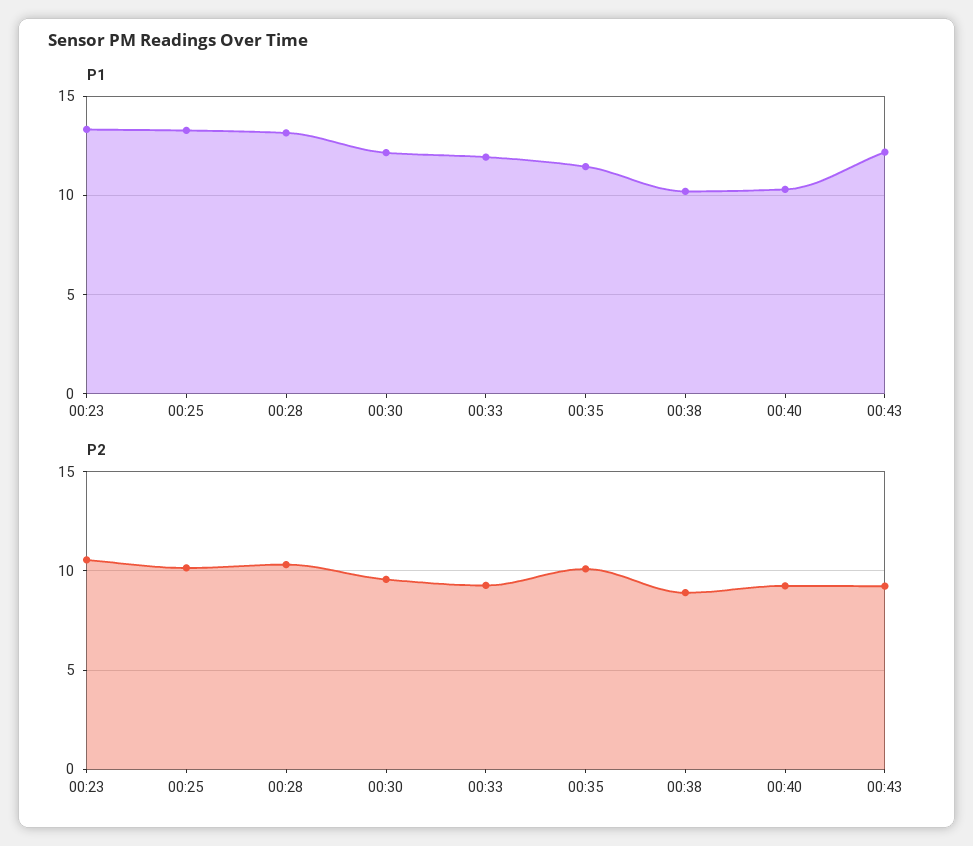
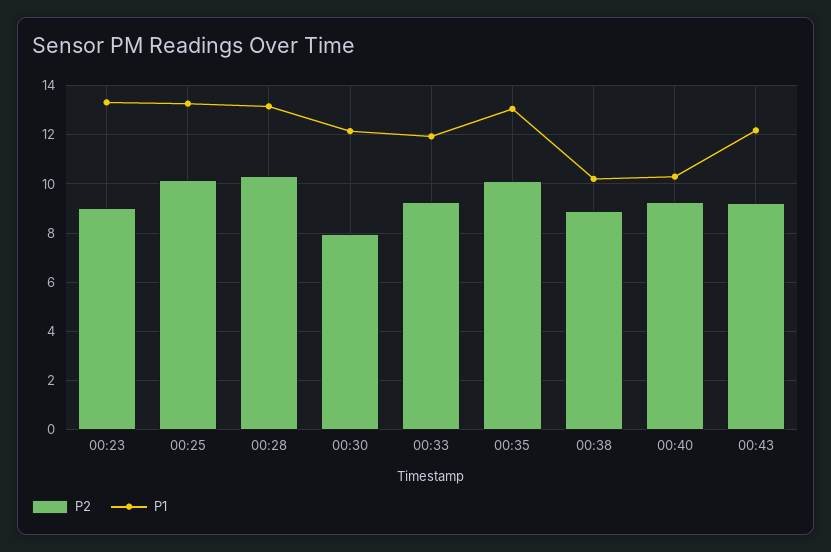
P1, 00:35: 11.5 -> 13
P2, 00:23: 10.5 -> 9
P2, 00:30: 9.5 -> 8

